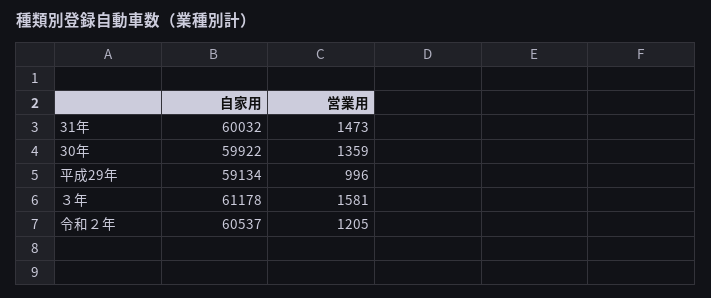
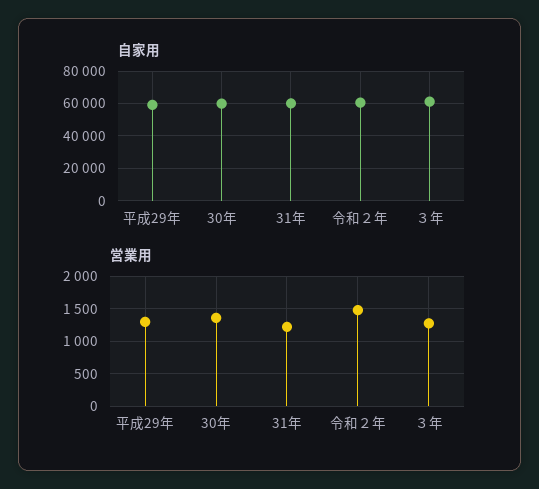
営業用, 31年: 1473 -> 1200
営業用, 平成29年: 996 -> 1300
営業用, ３年: 1581 -> 1300
営業用, 令和２年: 1205 -> 1500

